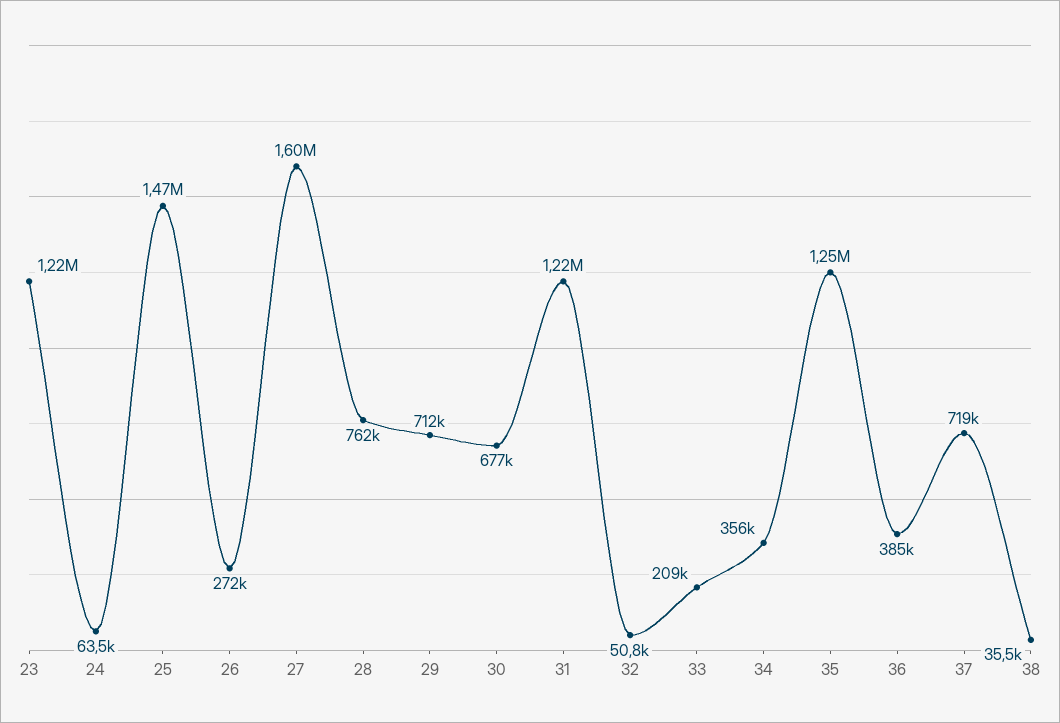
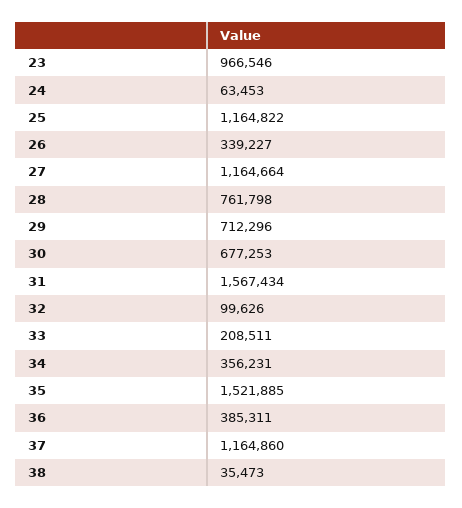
23: 1220000 -> 966546
25: 1470000 -> 1164822
26: 272000 -> 339227
27: 1600000 -> 1164664
31: 1220000 -> 1567434
32: 50800 -> 99626
35: 1250000 -> 1521885
37: 719000 -> 1164860

